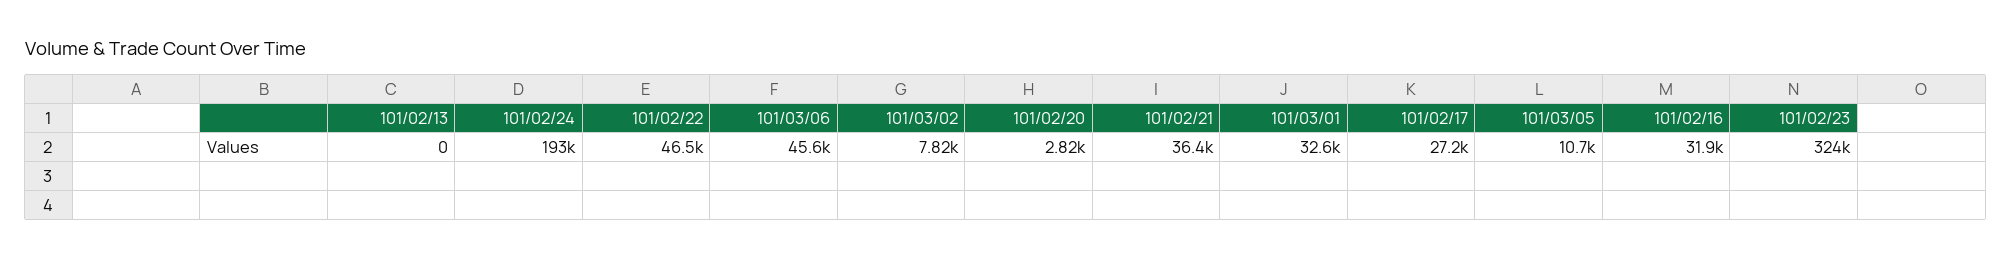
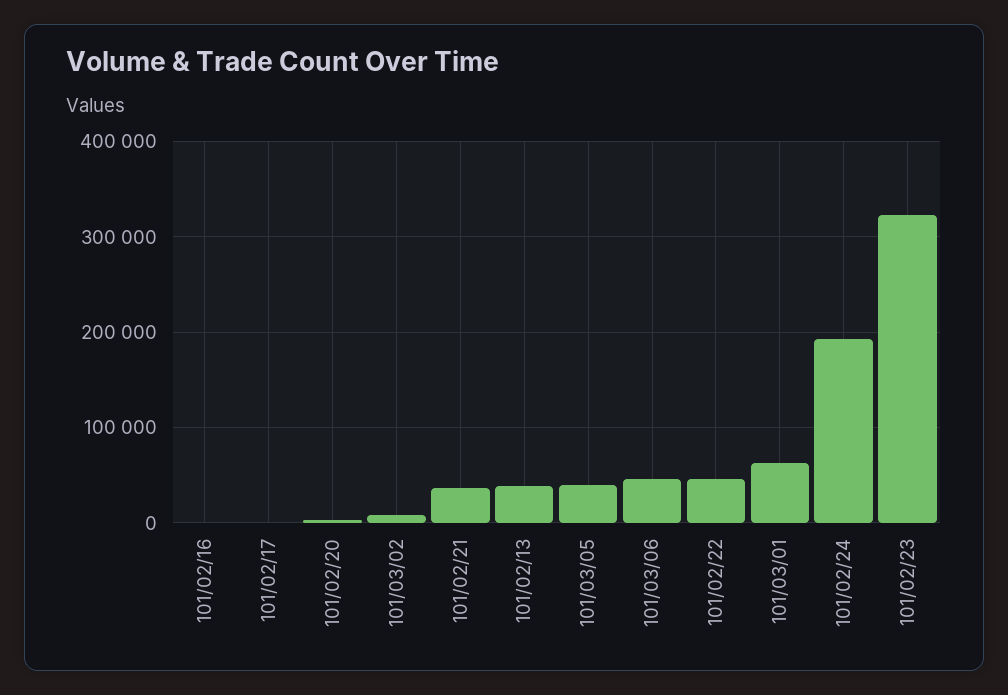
101/02/13: 0 -> 40000
101/03/01: 32600 -> 60000
101/02/17: 27200 -> 0
101/03/05: 10700 -> 40000
101/02/16: 31900 -> 0

